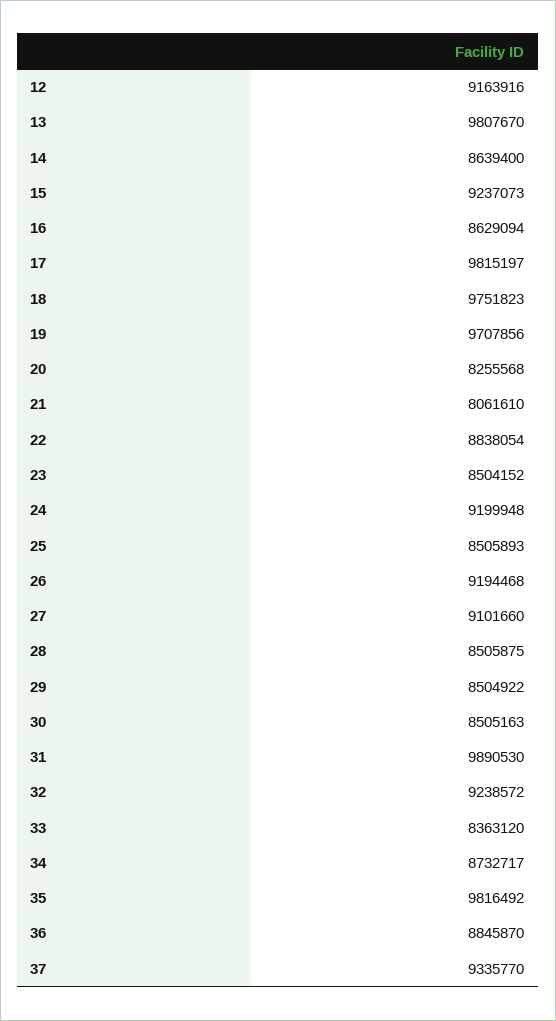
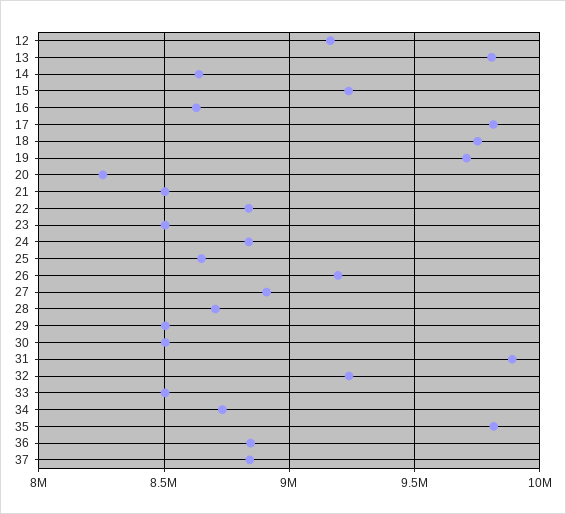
21: 8061610 -> 8500000
24: 9199948 -> 8850000
25: 8505893 -> 8650000
27: 9101660 -> 8900000
28: 8505875 -> 8700000
33: 8363120 -> 8500000
37: 9335770 -> 8850000

